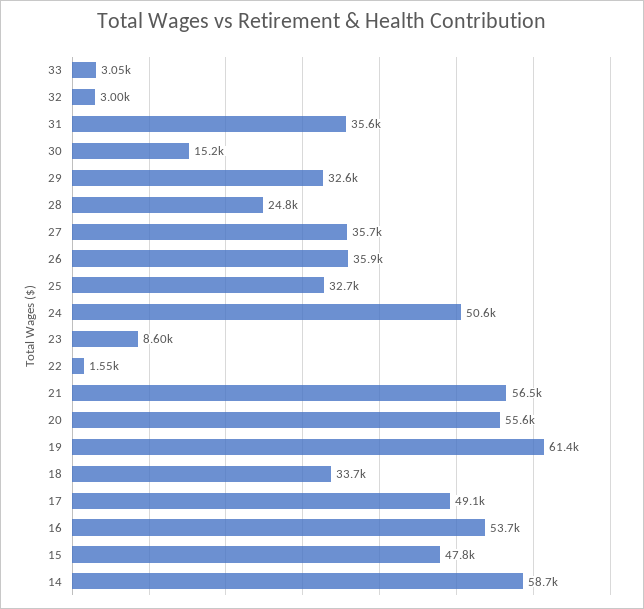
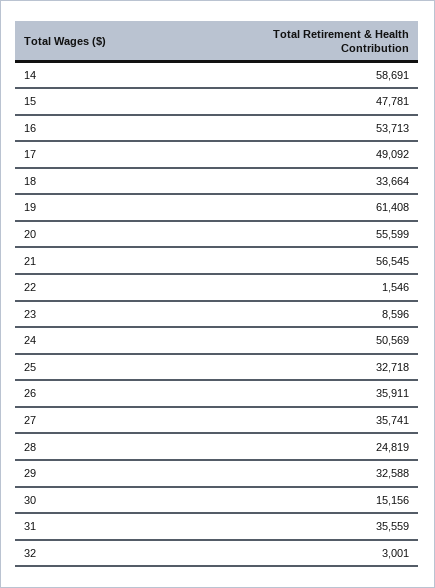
33: 3050 -> none

